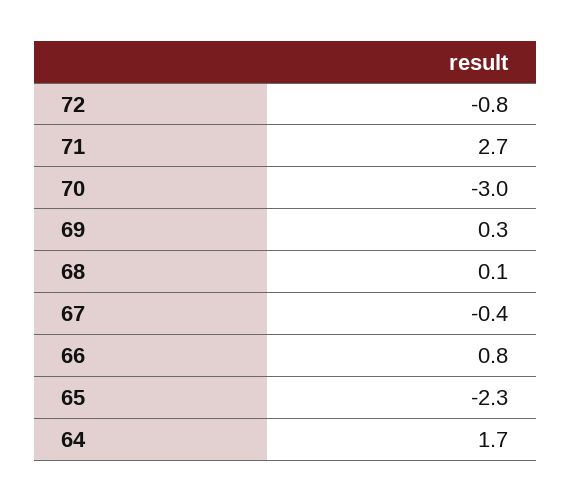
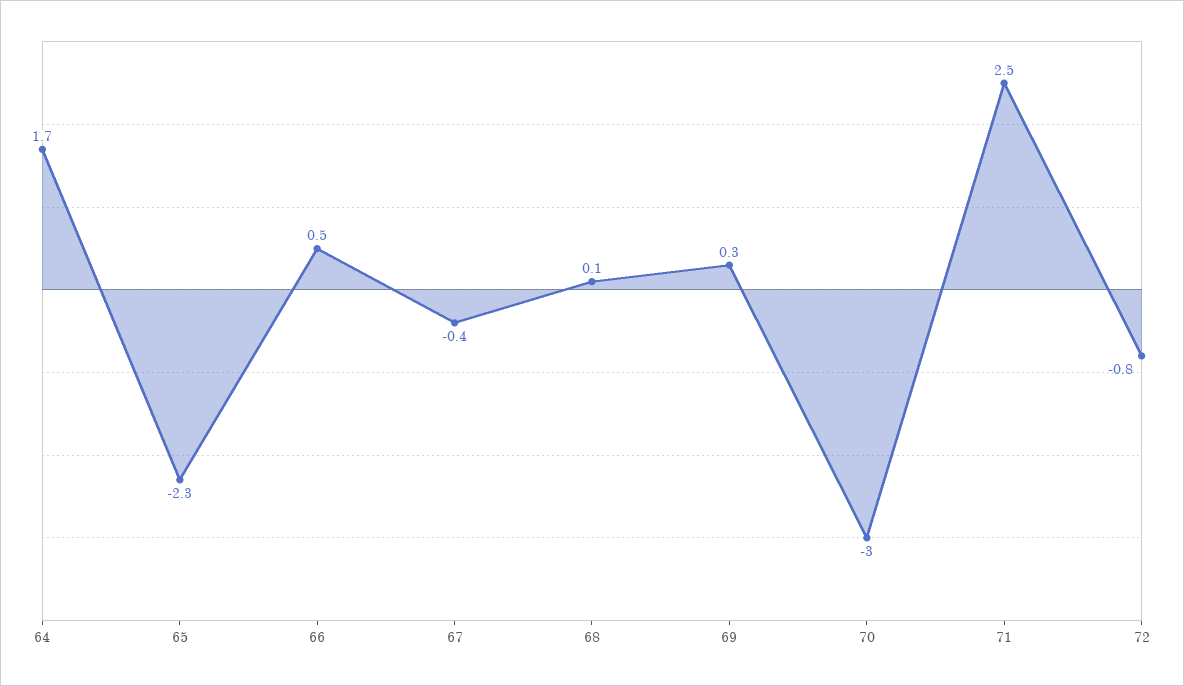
71: 2.7 -> 2.5
66: 0.8 -> 0.5

